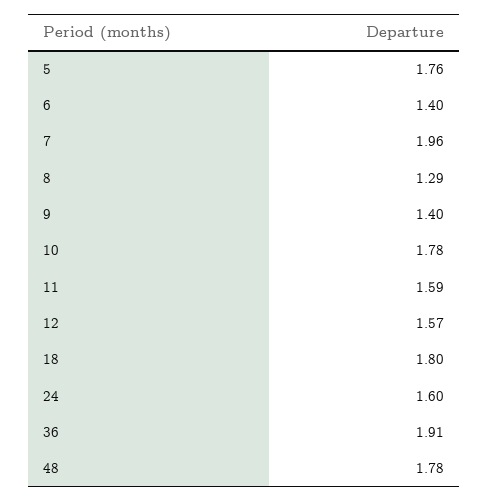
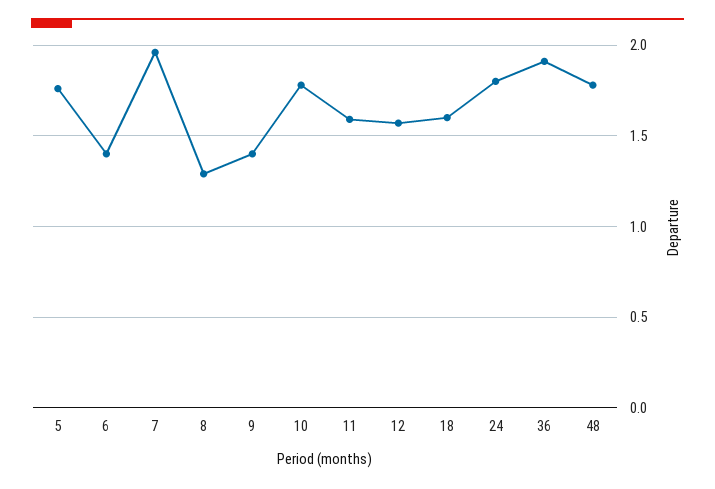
18: 1.8 -> 1.6
24: 1.6 -> 1.8

